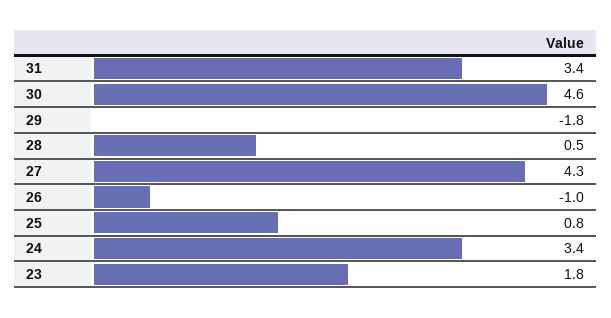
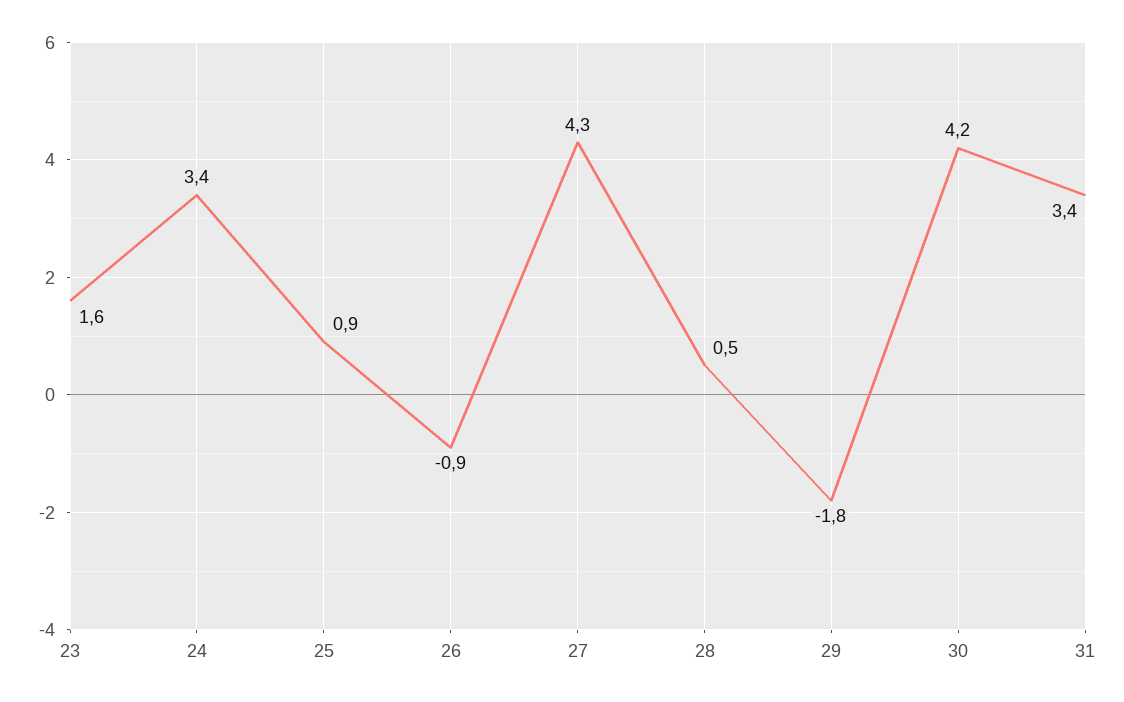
30: 4.6 -> 4.2
26: -1 -> -0.9
25: 0.8 -> 0.9
23: 1.8 -> 1.6

